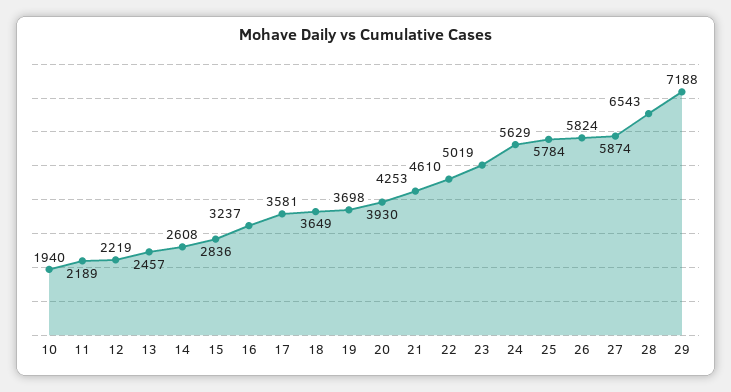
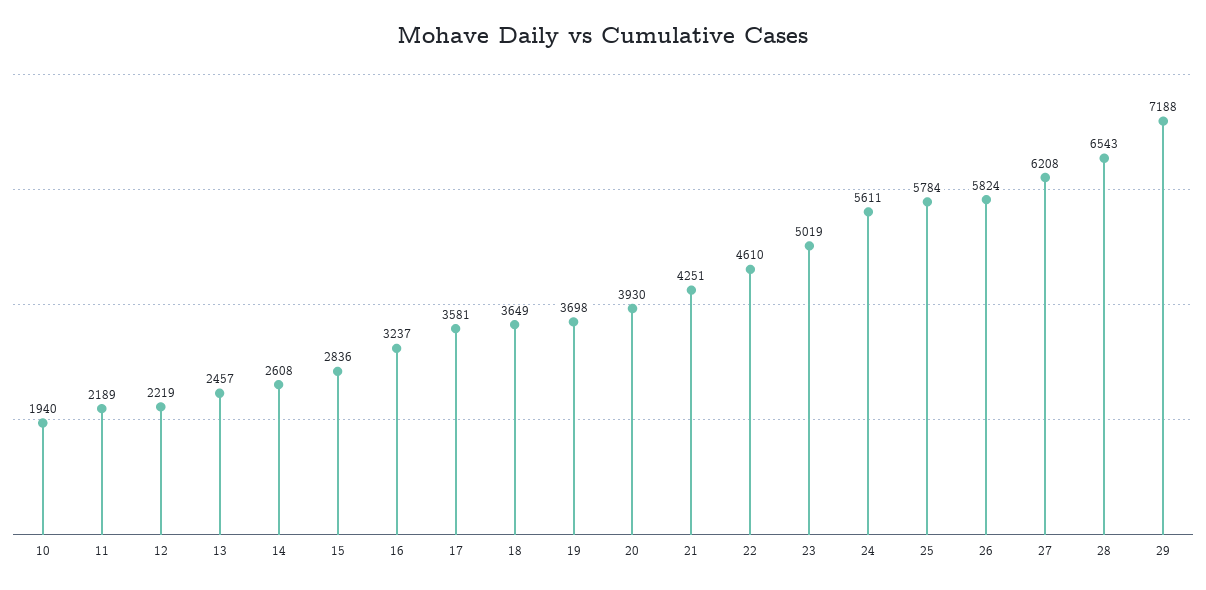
21: 4253 -> 4251
24: 5629 -> 5611
27: 5874 -> 6208

